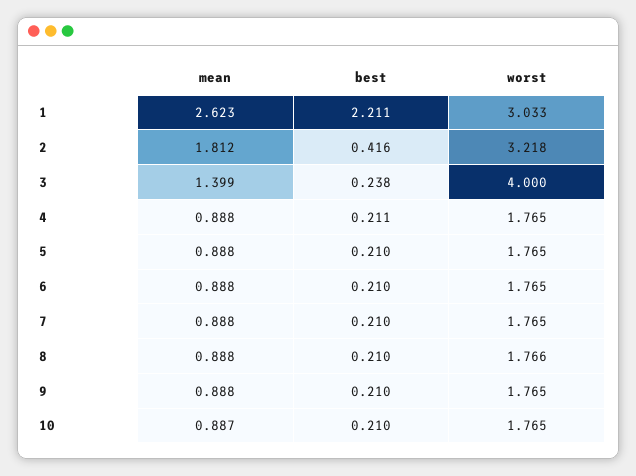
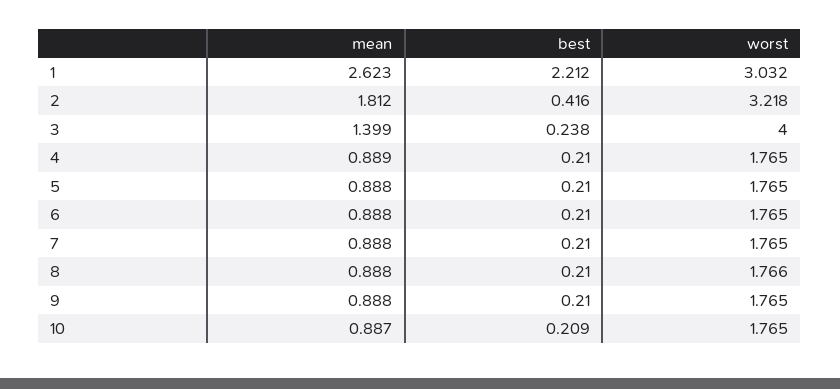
best, 1: 2.211 -> 2.212
worst, 1: 3.033 -> 3.032
mean, 4: 0.888 -> 0.889
best, 4: 0.211 -> 0.21
best, 10: 0.21 -> 0.209

